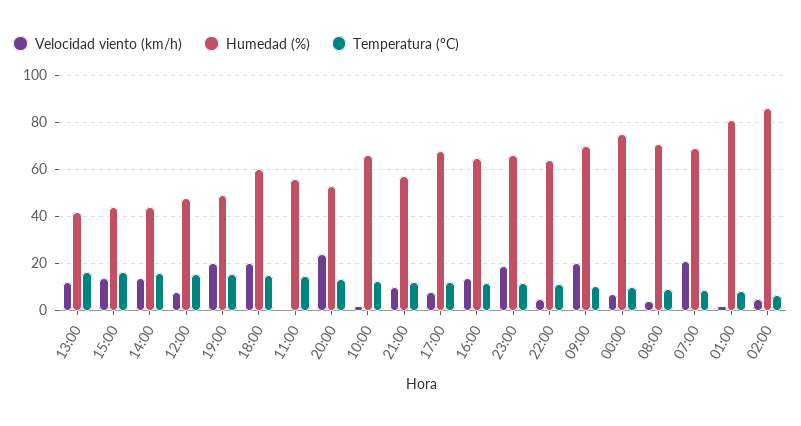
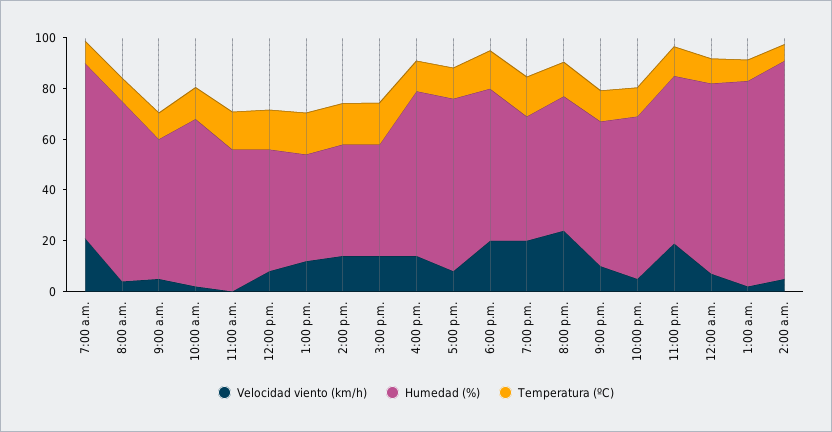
Velocidad viento (km/h), 09:00: 20 -> 5
Humedad (%), 09:00: 70 -> 55

